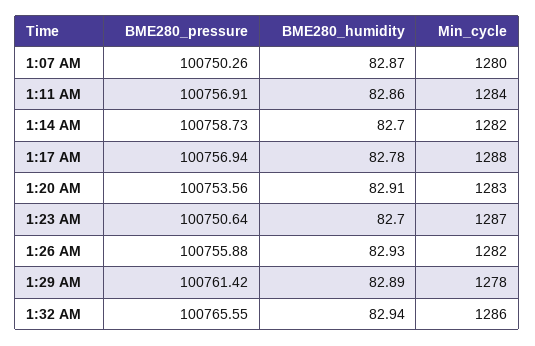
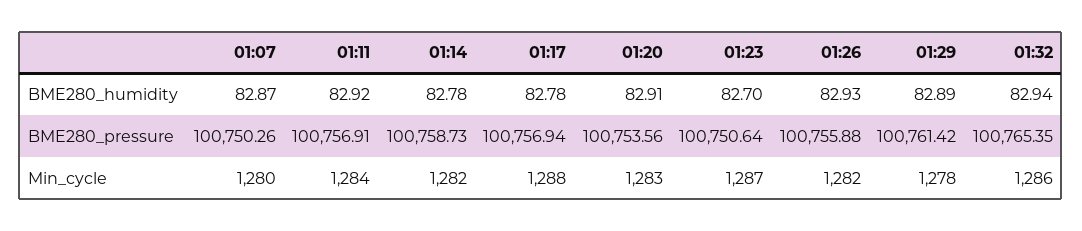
BME280_humidity, 1:11 AM: 82.86 -> 82.92
BME280_humidity, 1:14 AM: 82.7 -> 82.78
BME280_pressure, 1:32 AM: 100765.55 -> 100765.35

